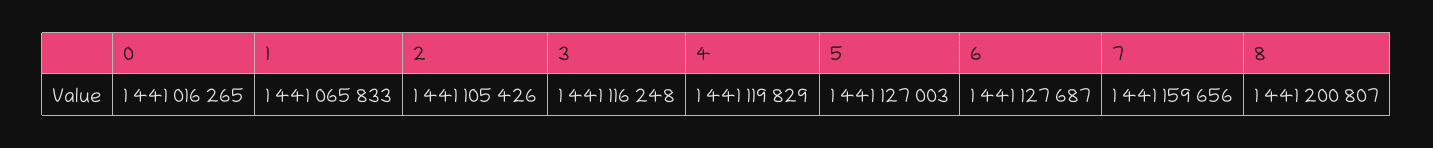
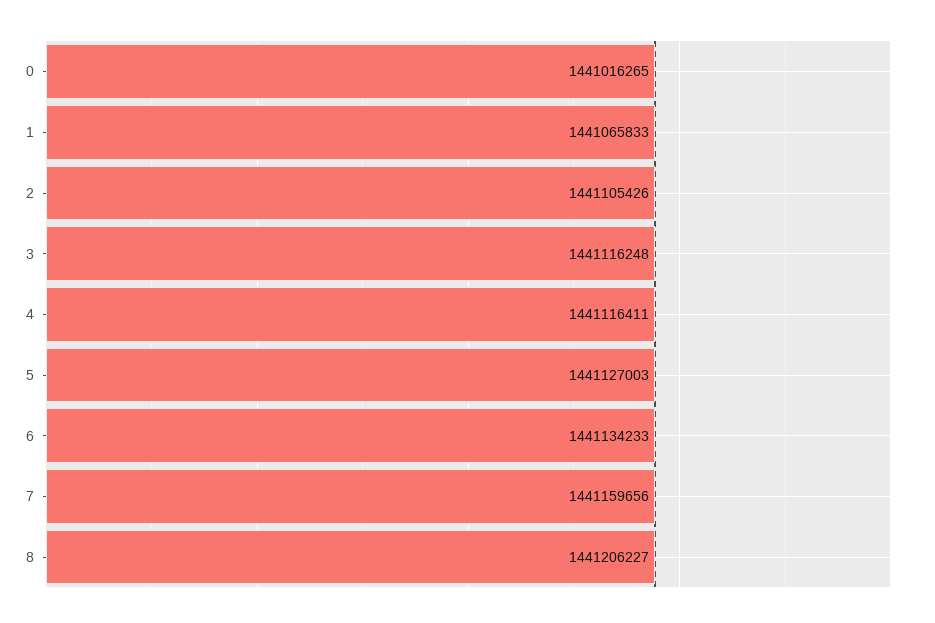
4: 1441119829 -> 1441116411
6: 1441127687 -> 1441134233
8: 1441200807 -> 1441206227

